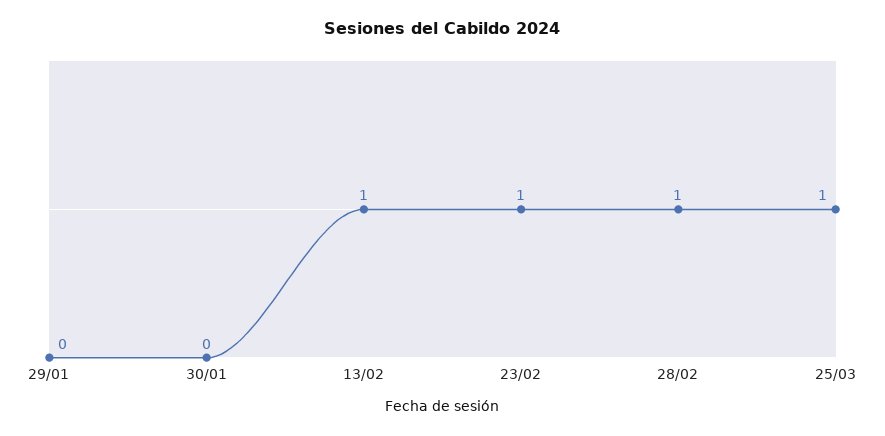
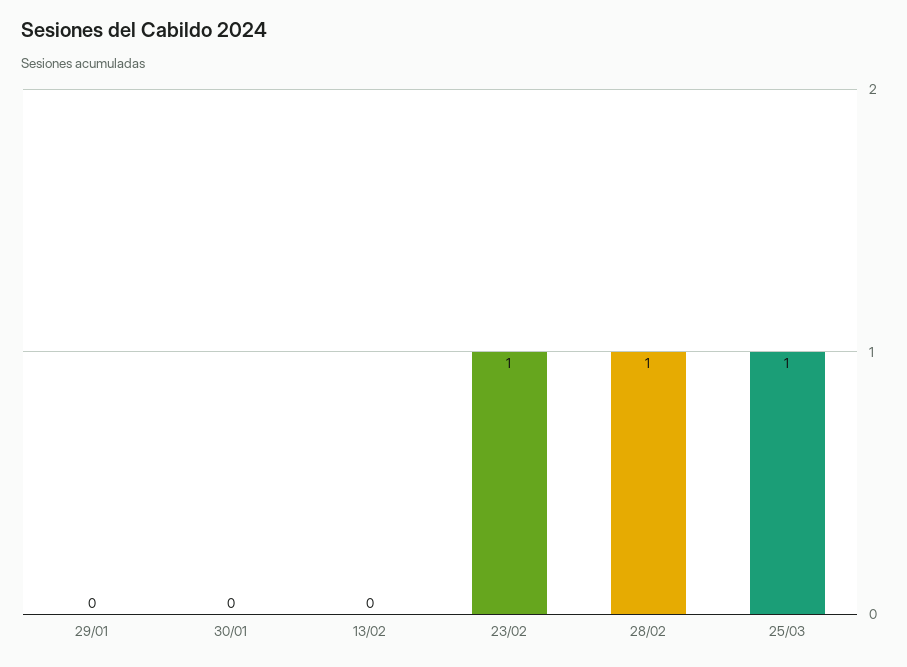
13/02: 1 -> 0

